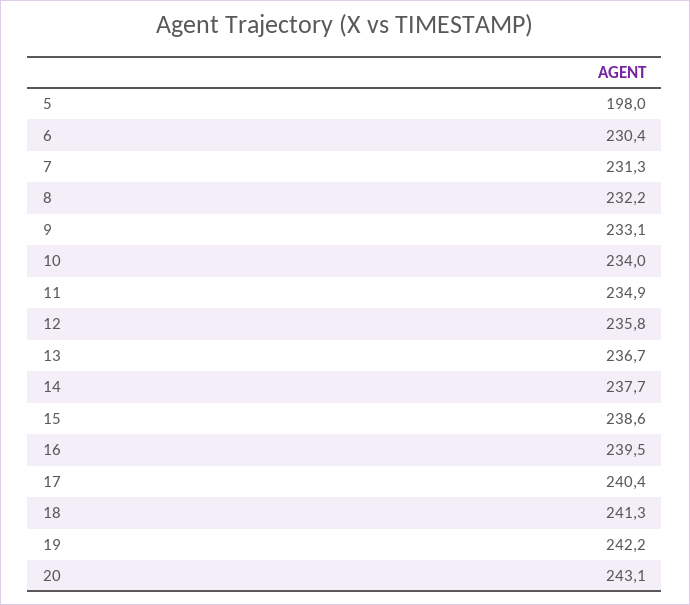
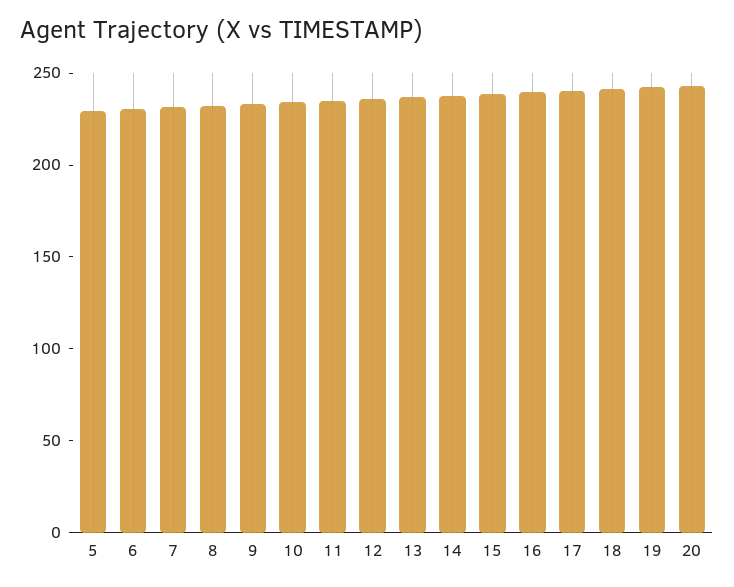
5: 198 -> 230

